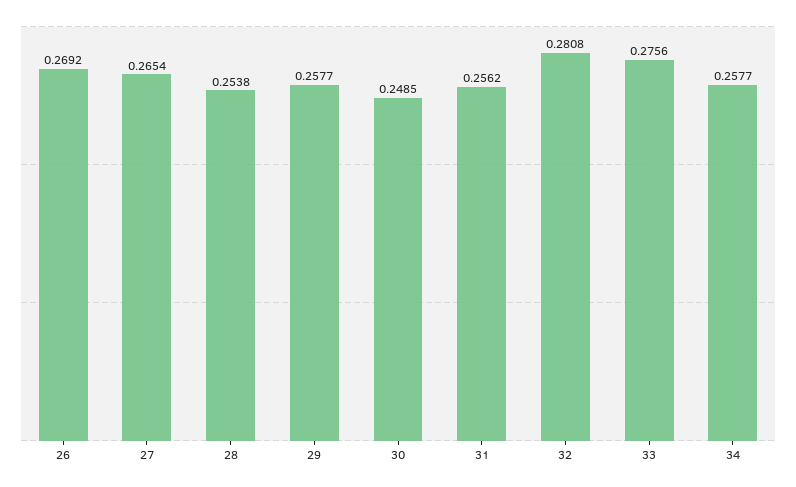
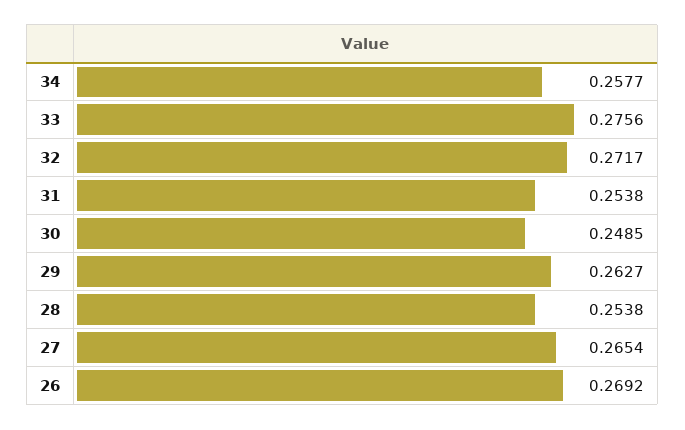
29: 0.2577 -> 0.2627
31: 0.2562 -> 0.2538
32: 0.2808 -> 0.2717

